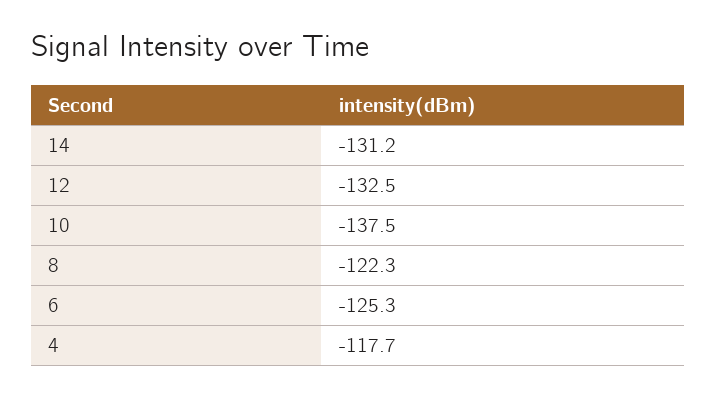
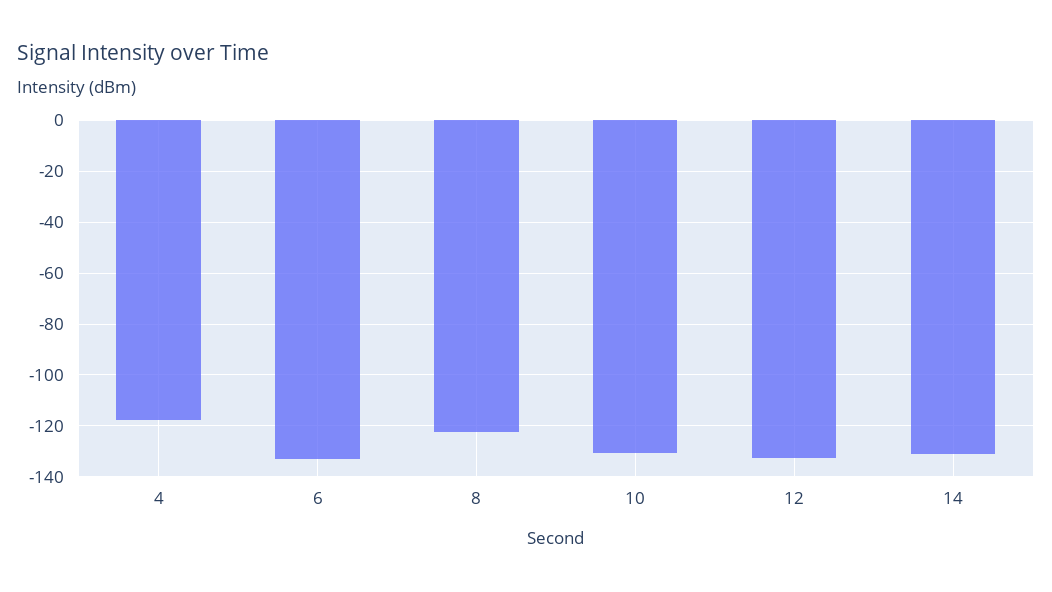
10: -137.5 -> -130
6: -125.3 -> -132.5

